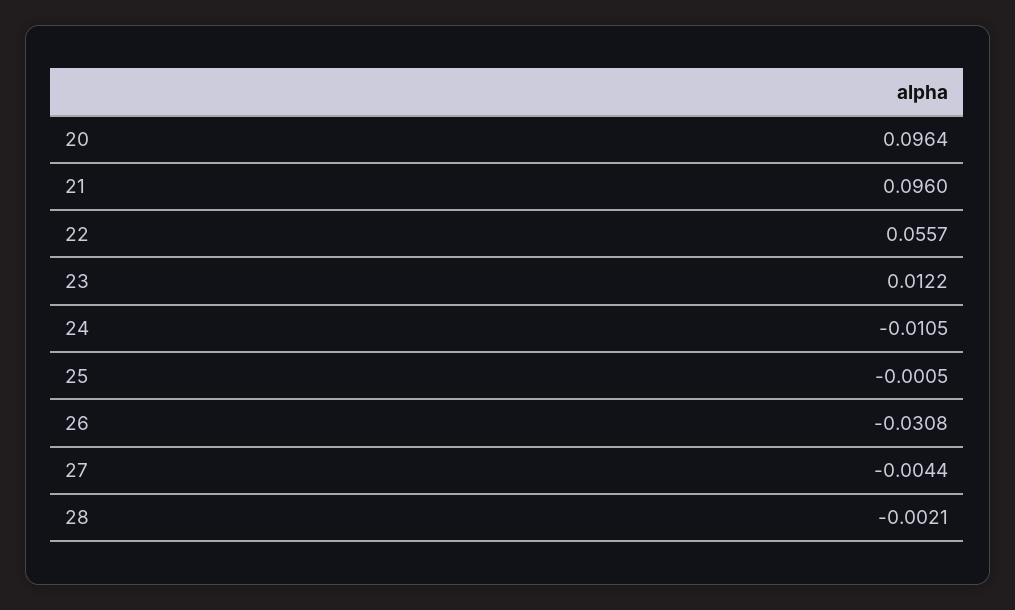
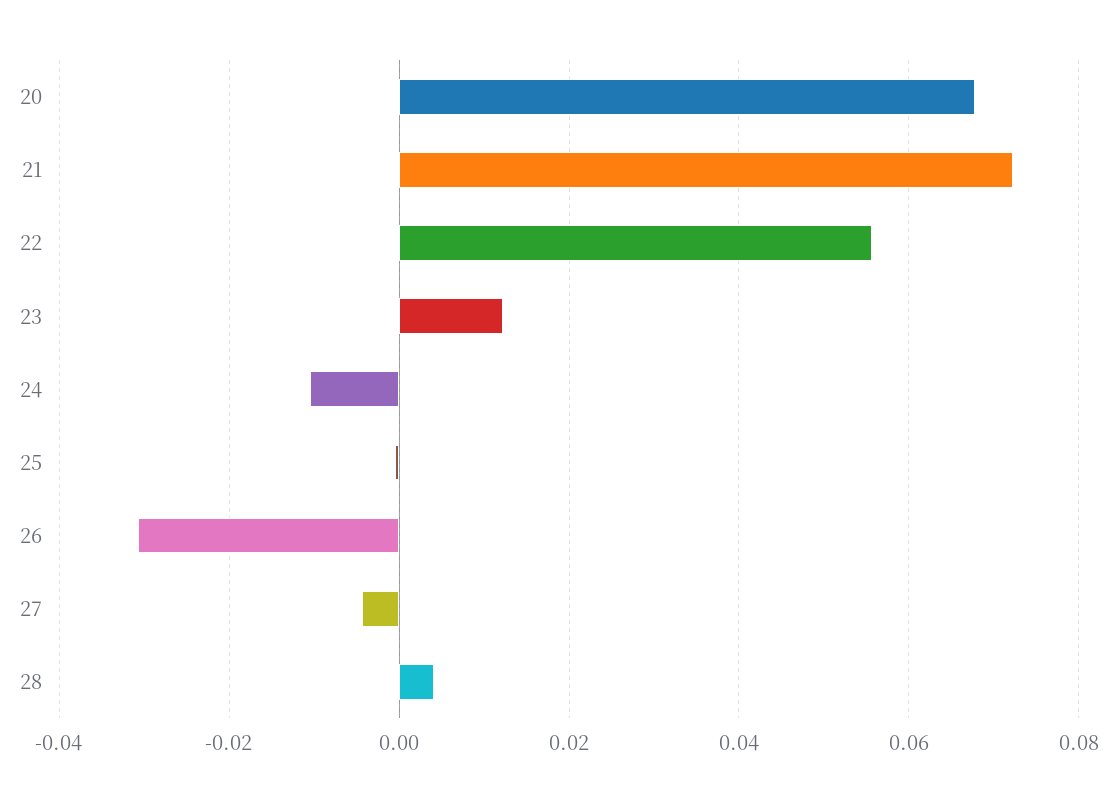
20: 0.0964 -> 0.068
21: 0.096 -> 0.072
28: -0.0021 -> 0.004

